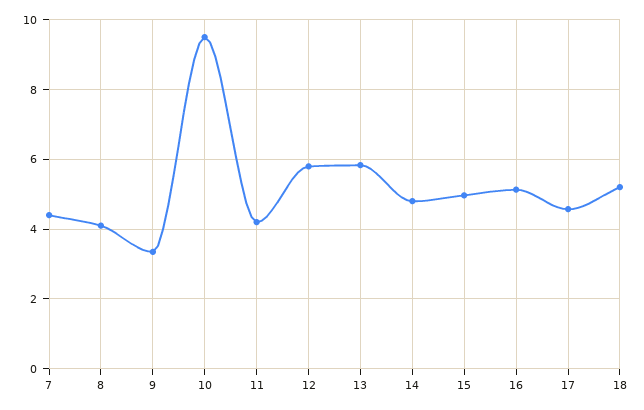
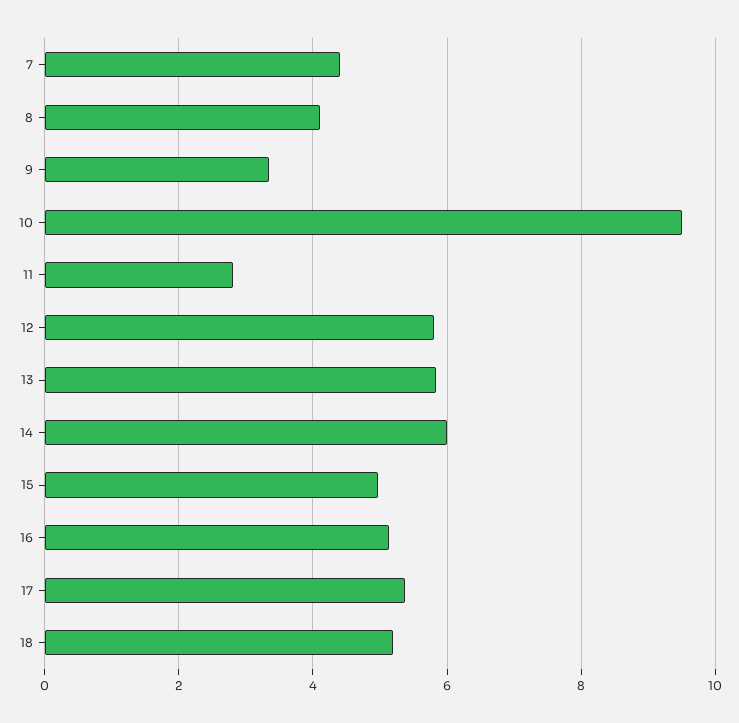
11: 4.2 -> 2.8
14: 4.8 -> 6
17: 4.6 -> 5.4

